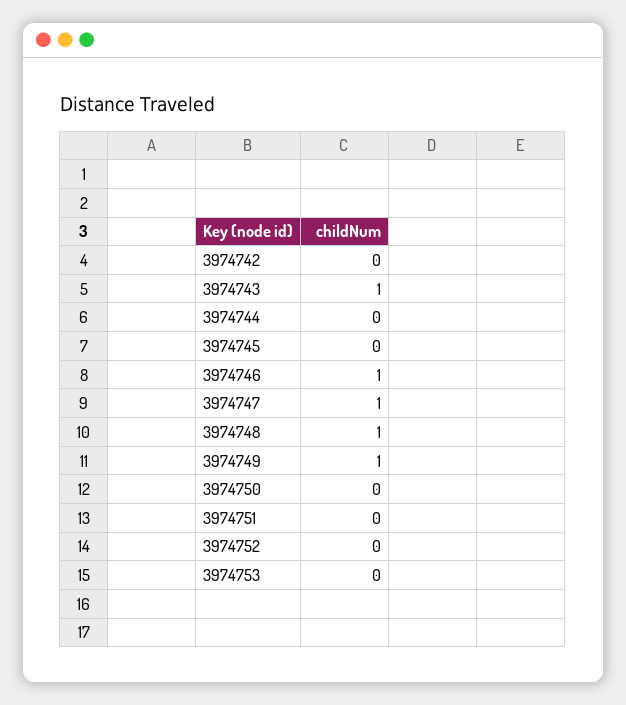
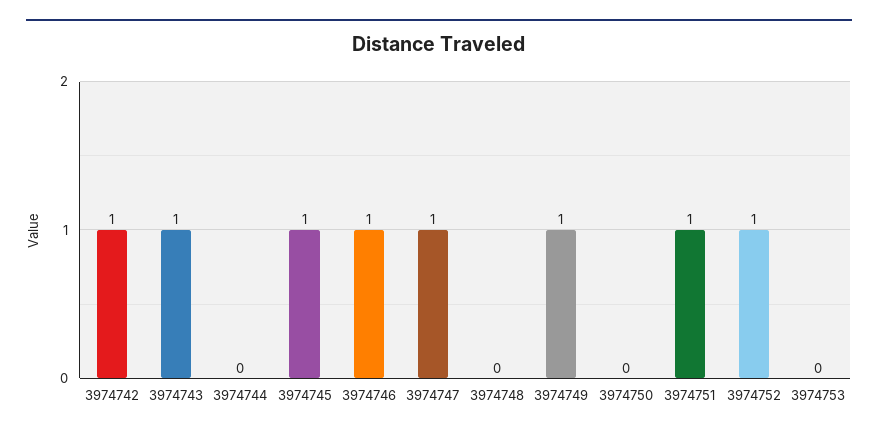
3974742: 0 -> 1
3974745: 0 -> 1
3974748: 1 -> 0
3974751: 0 -> 1
3974752: 0 -> 1

